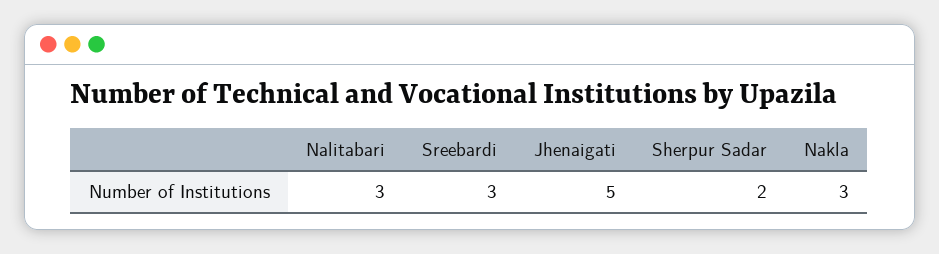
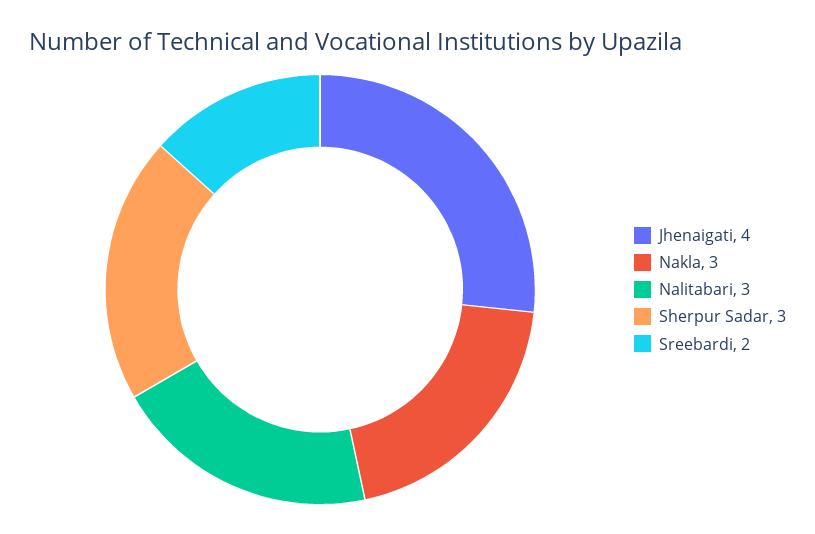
Sreebardi: 3 -> 2
Jhenaigati: 5 -> 4
Sherpur Sadar: 2 -> 3

